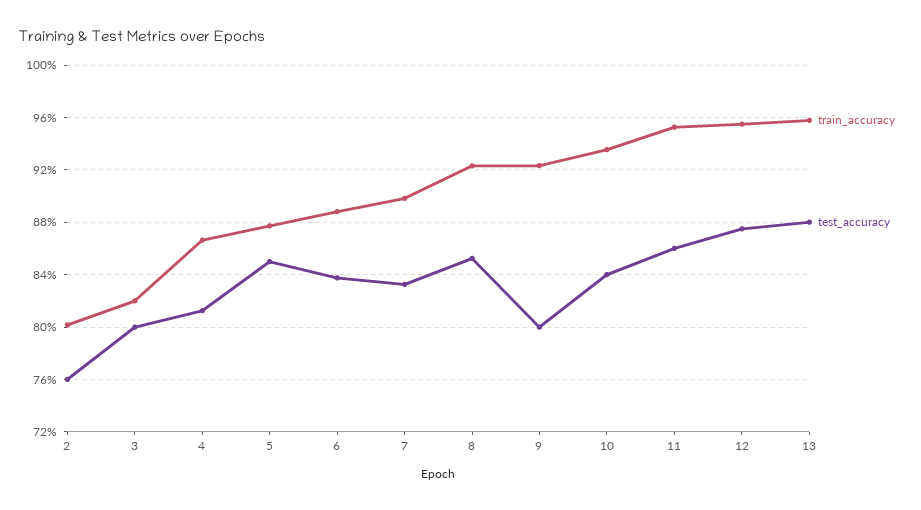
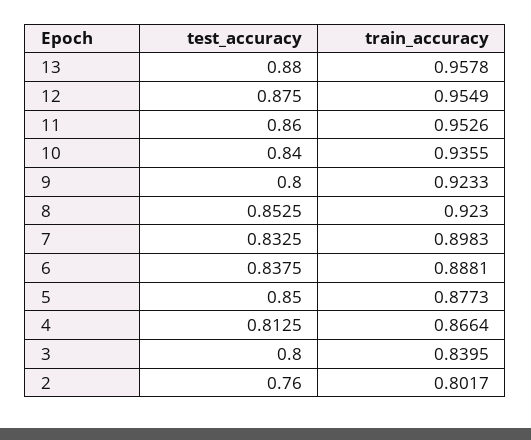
train_accuracy, 3: 0.82 -> 0.8395

